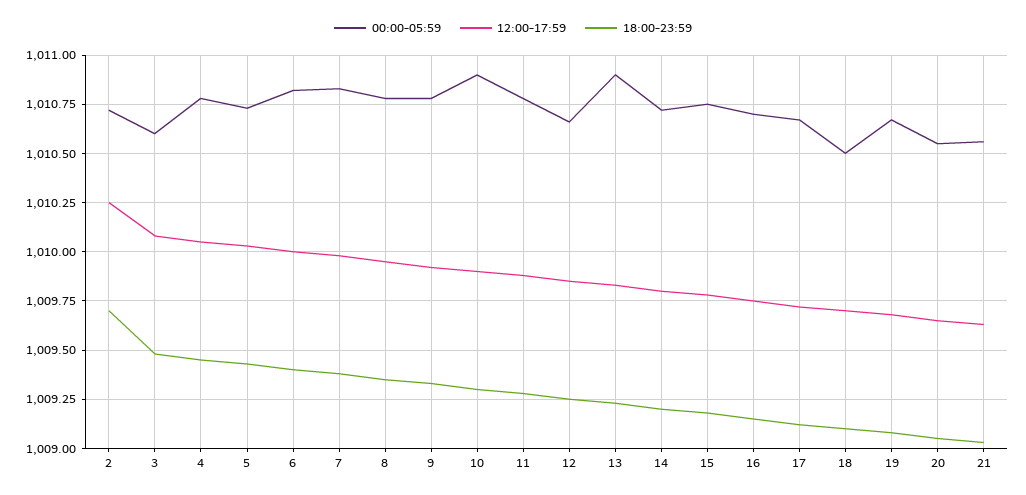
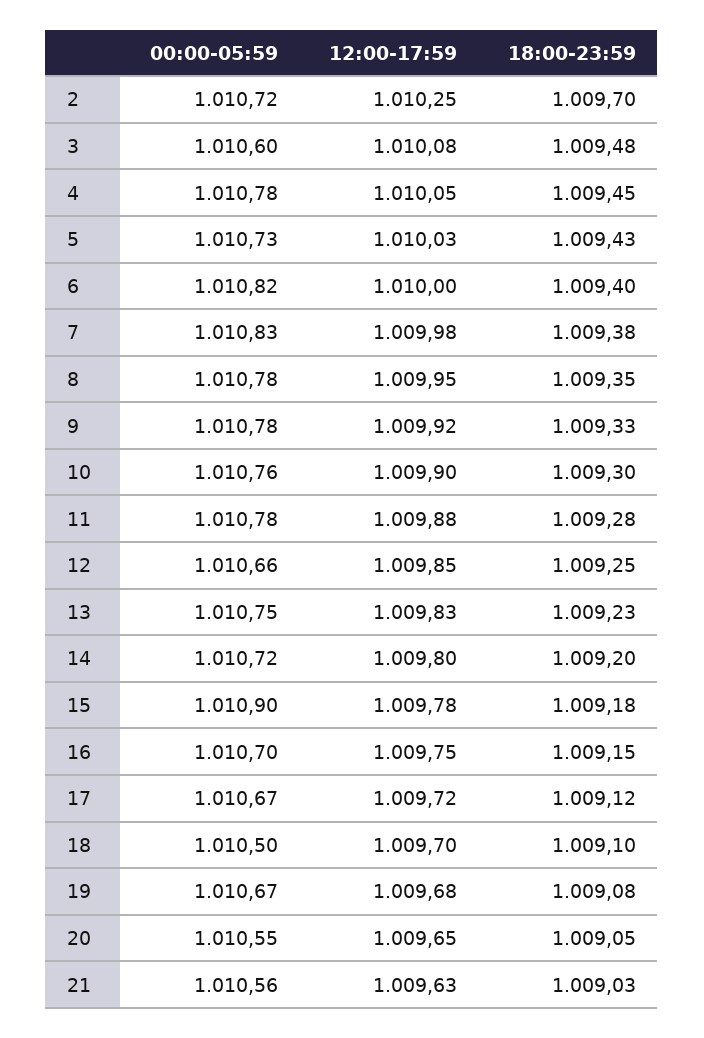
00:00-05:59, 10: 1010.9 -> 1010.76
00:00-05:59, 13: 1010.9 -> 1010.75
00:00-05:59, 15: 1010.75 -> 1010.9

